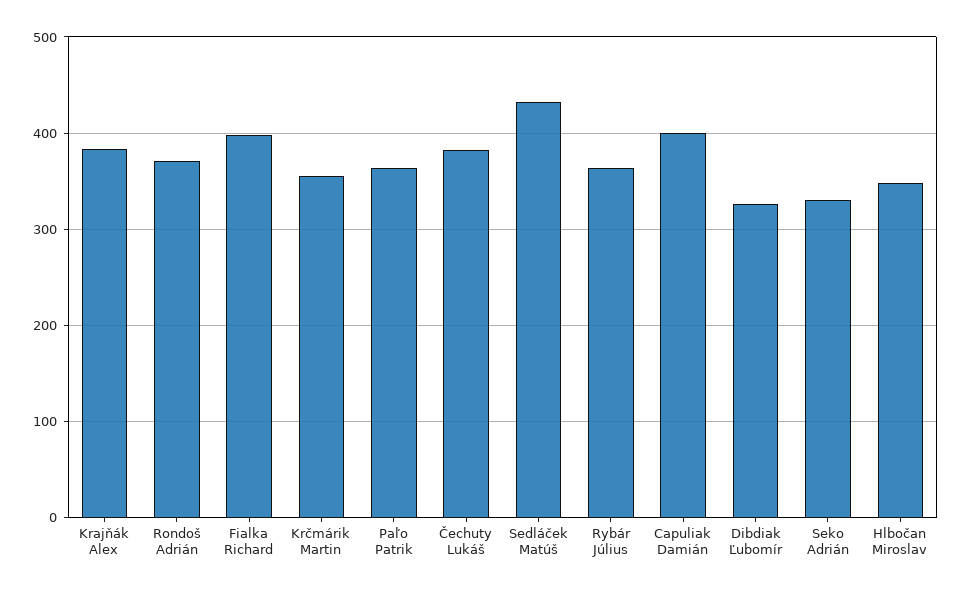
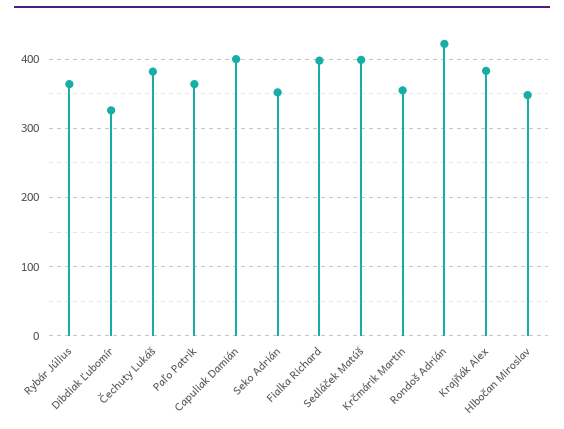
Rondoš Adrián: 370 -> 420
Sedláček Matúš: 430 -> 400
Seko Adrián: 330 -> 350

